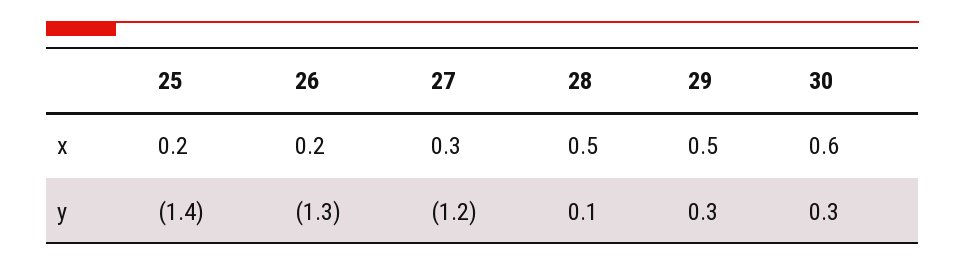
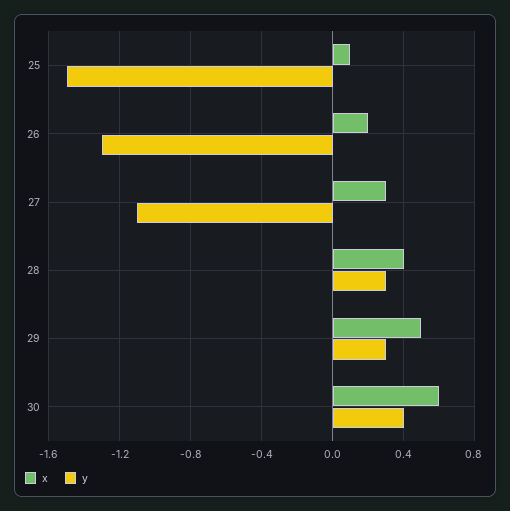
x, 25: 0.2 -> 0.1
x, 28: 0.5 -> 0.4
y, 25: -1.4 -> -1.5
y, 27: -1.2 -> -1.1
y, 28: 0.1 -> 0.3
y, 30: 0.3 -> 0.4

